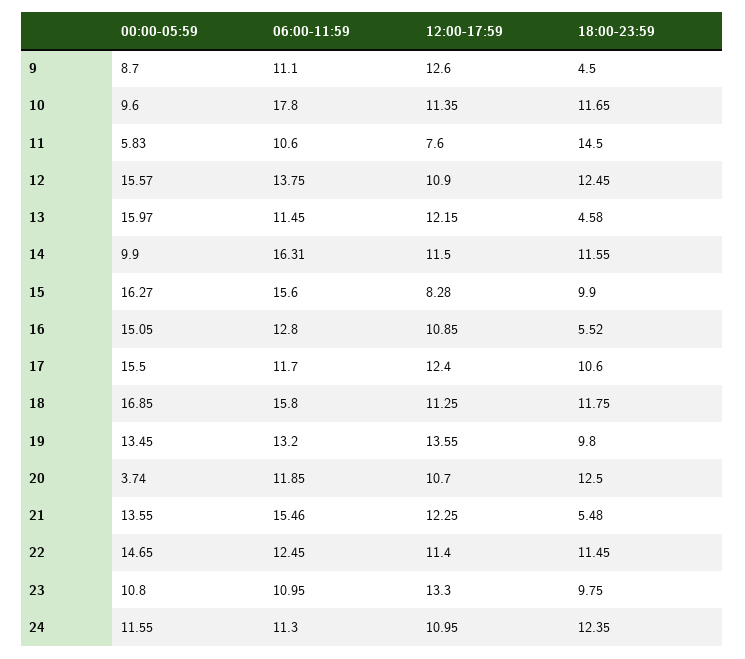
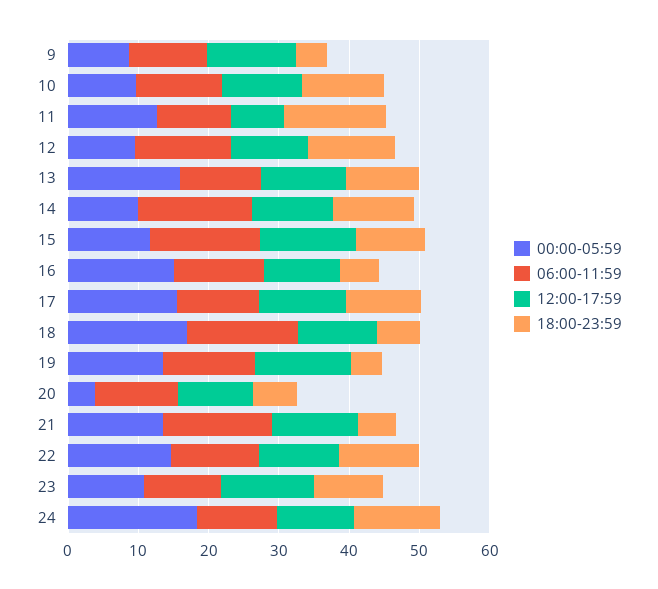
06:00-11:59, 10: 17.8 -> 12
00:00-05:59, 11: 5.83 -> 12
00:00-05:59, 12: 15.57 -> 10
18:00-23:59, 13: 4.58 -> 10
00:00-05:59, 15: 16.27 -> 12
12:00-17:59, 15: 8.28 -> 14
18:00-23:59, 18: 11.75 -> 6
18:00-23:59, 19: 9.8 -> 4
18:00-23:59, 20: 12.5 -> 6
00:00-05:59, 24: 11.55 -> 18

